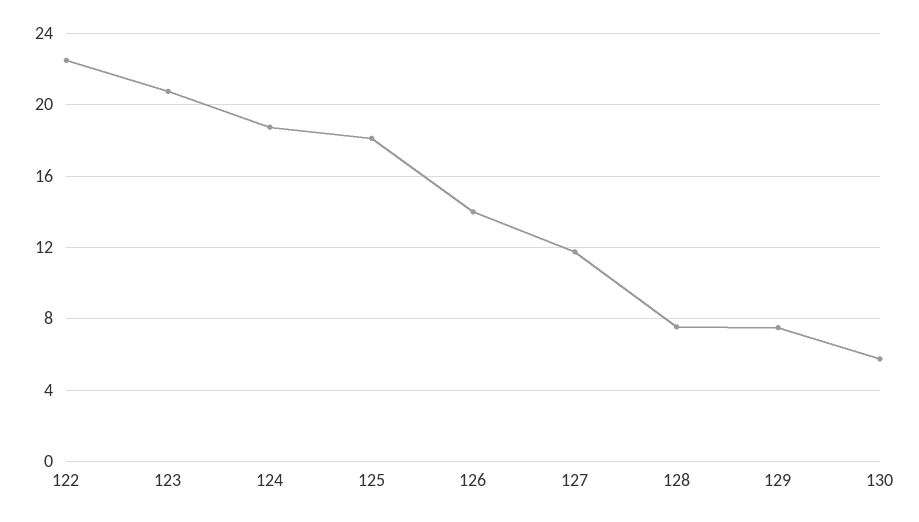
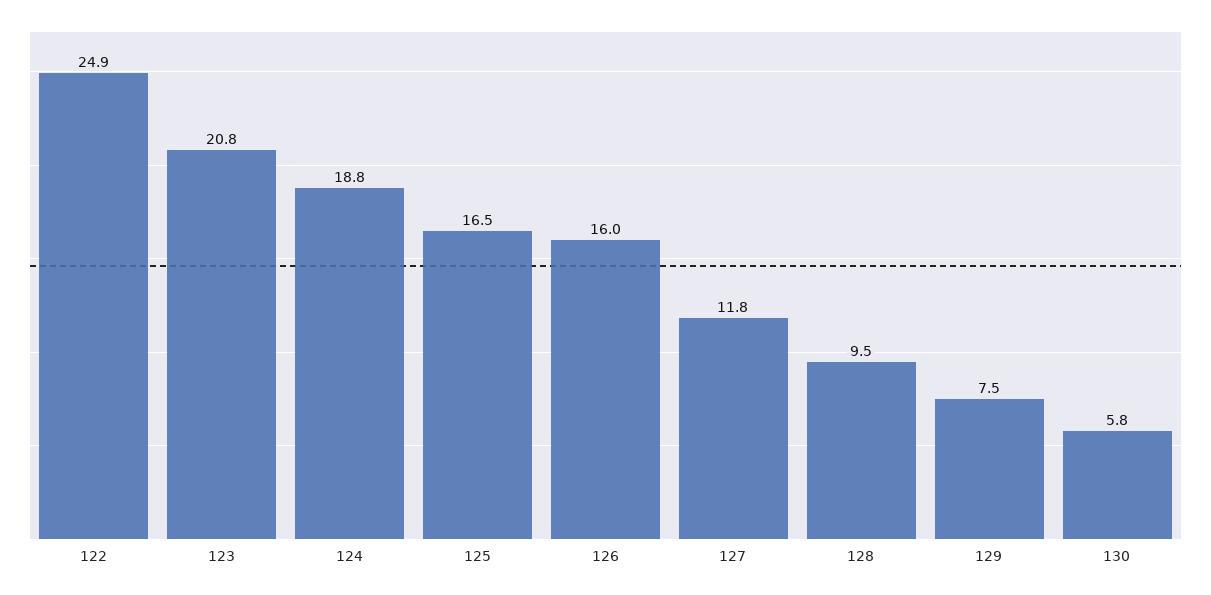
122: 22.5 -> 24.9
125: 18 -> 16.5
126: 14 -> 16
128: 7.5 -> 9.5

